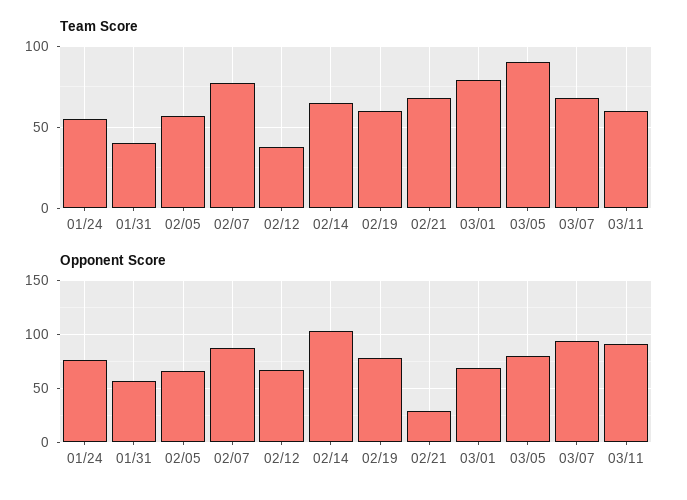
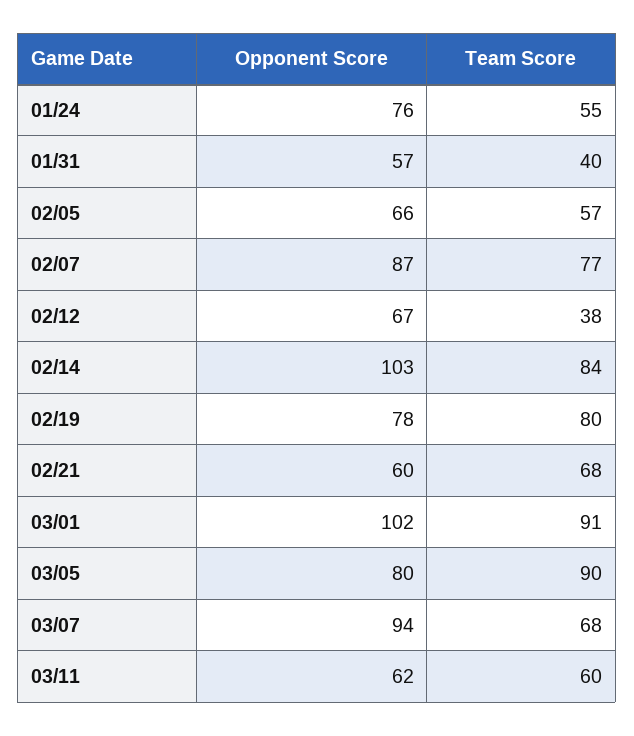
Team Score, 02/14: 65 -> 84
Team Score, 02/19: 60 -> 80
Team Score, 03/01: 80 -> 91
Opponent Score, 02/21: 30 -> 60
Opponent Score, 03/01: 70 -> 102
Opponent Score, 03/11: 90 -> 62

